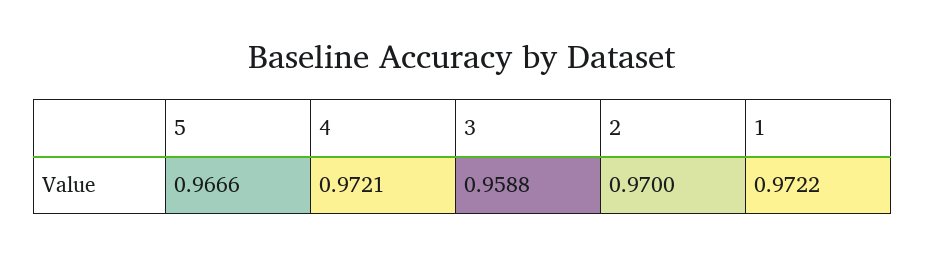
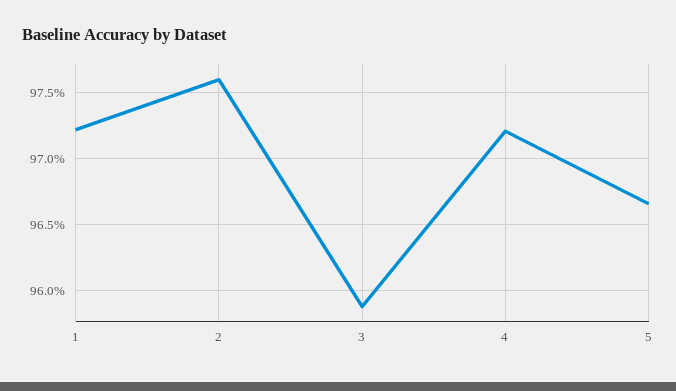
2: 0.97 -> 0.976

